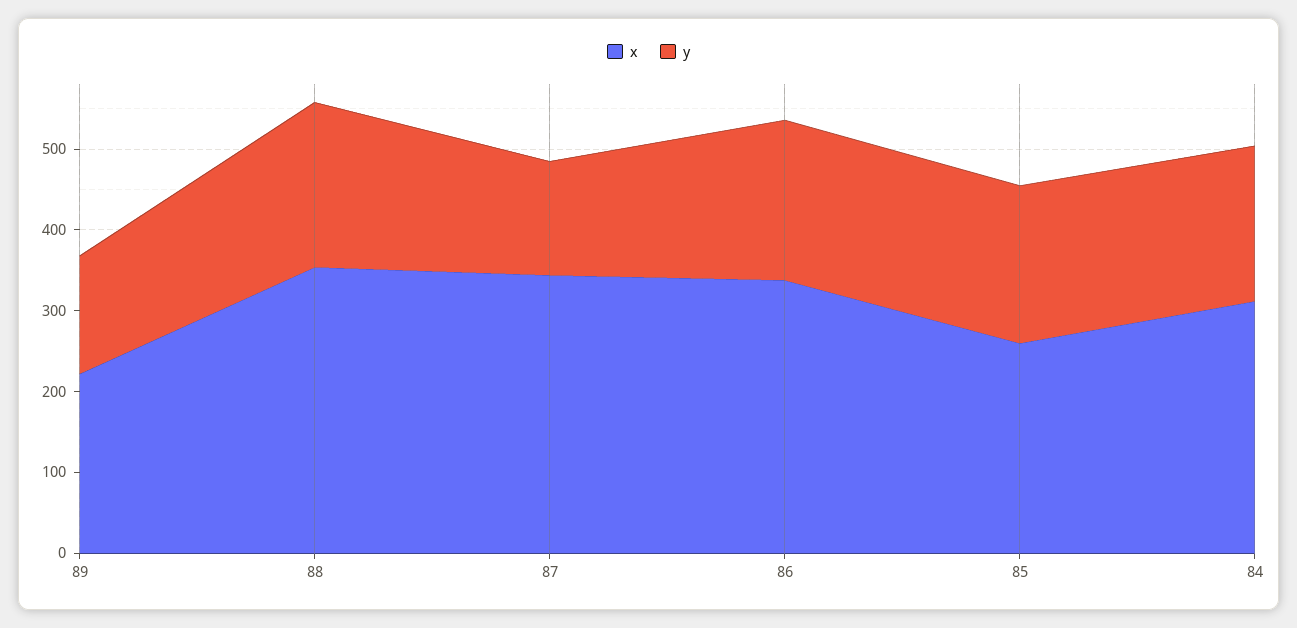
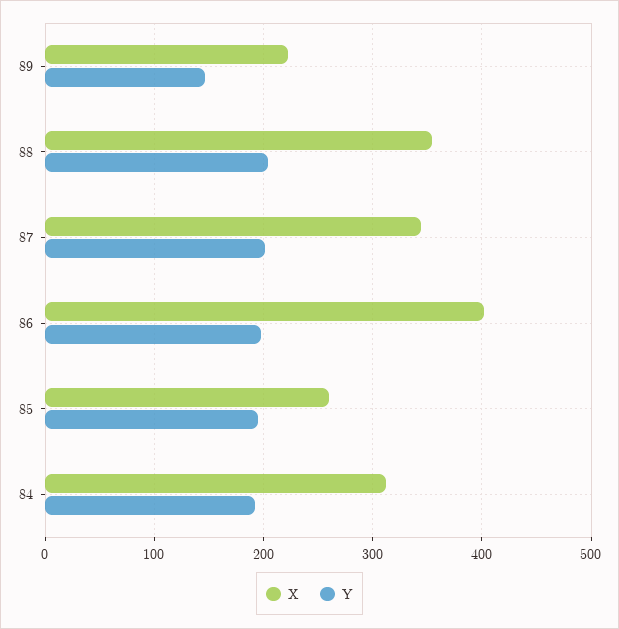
y, 87: 140 -> 200
x, 86: 340 -> 400

